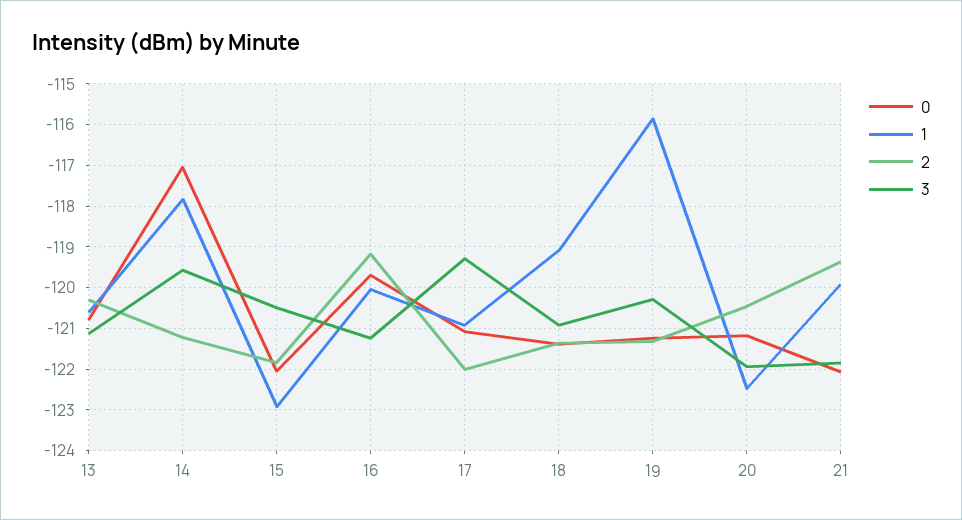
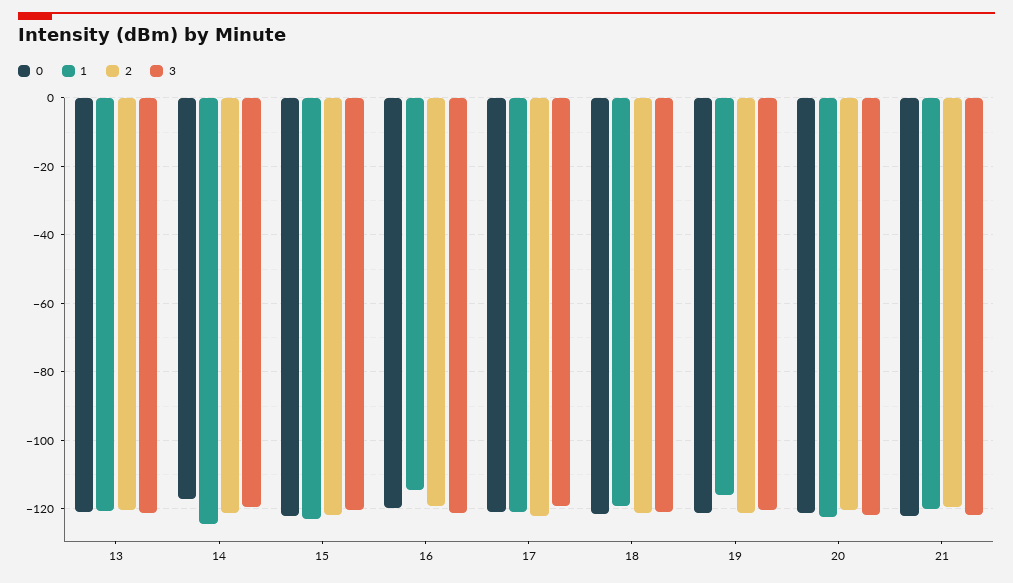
1, 14: -117.8 -> -124
1, 16: -120 -> -114

